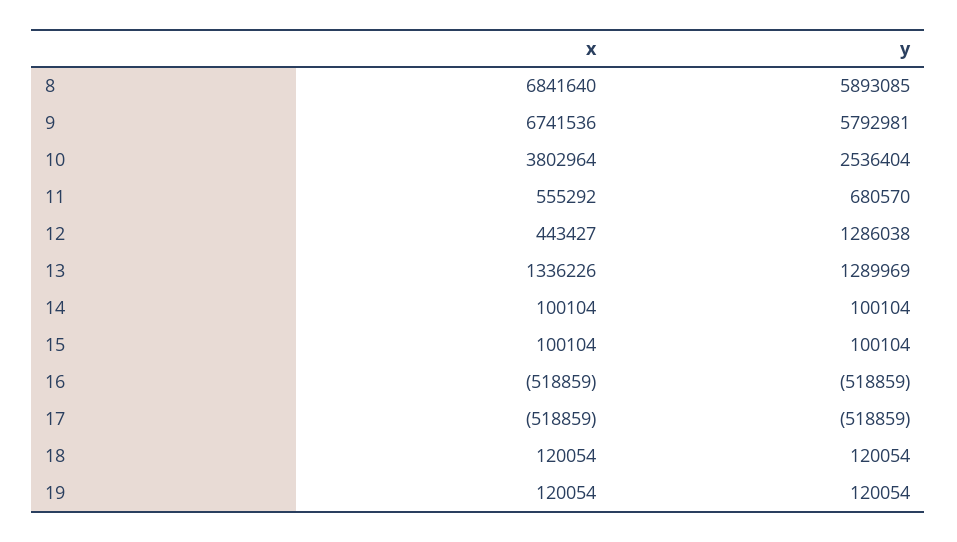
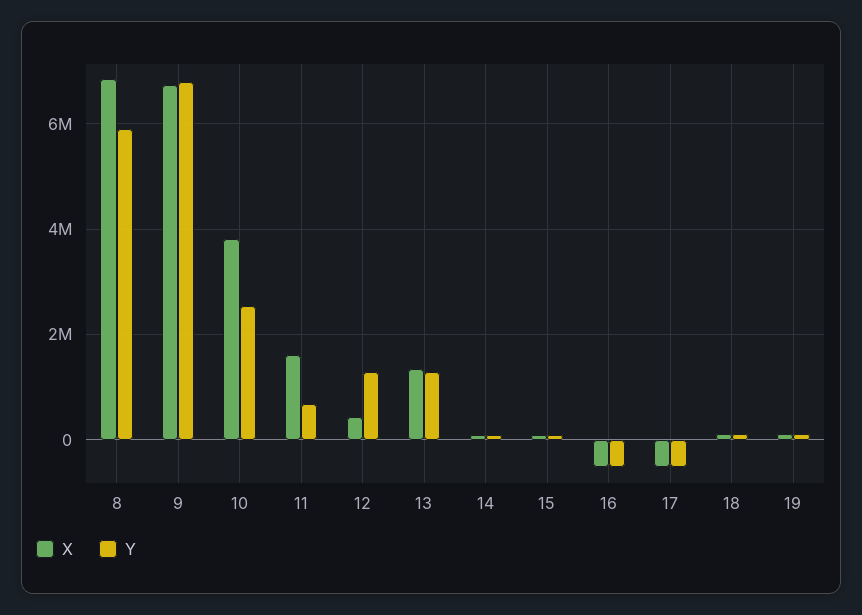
y, 9: 5792981 -> 6800000
x, 11: 555292 -> 1600000

